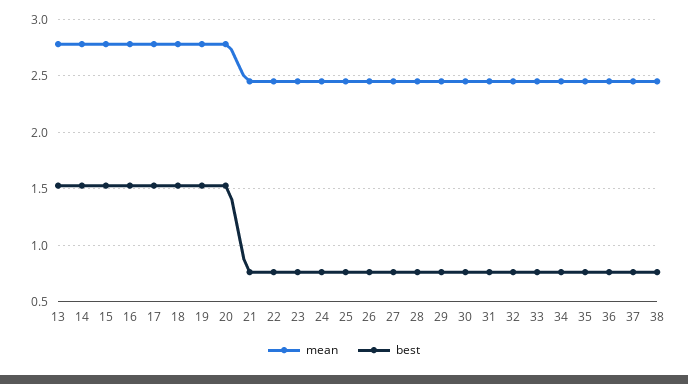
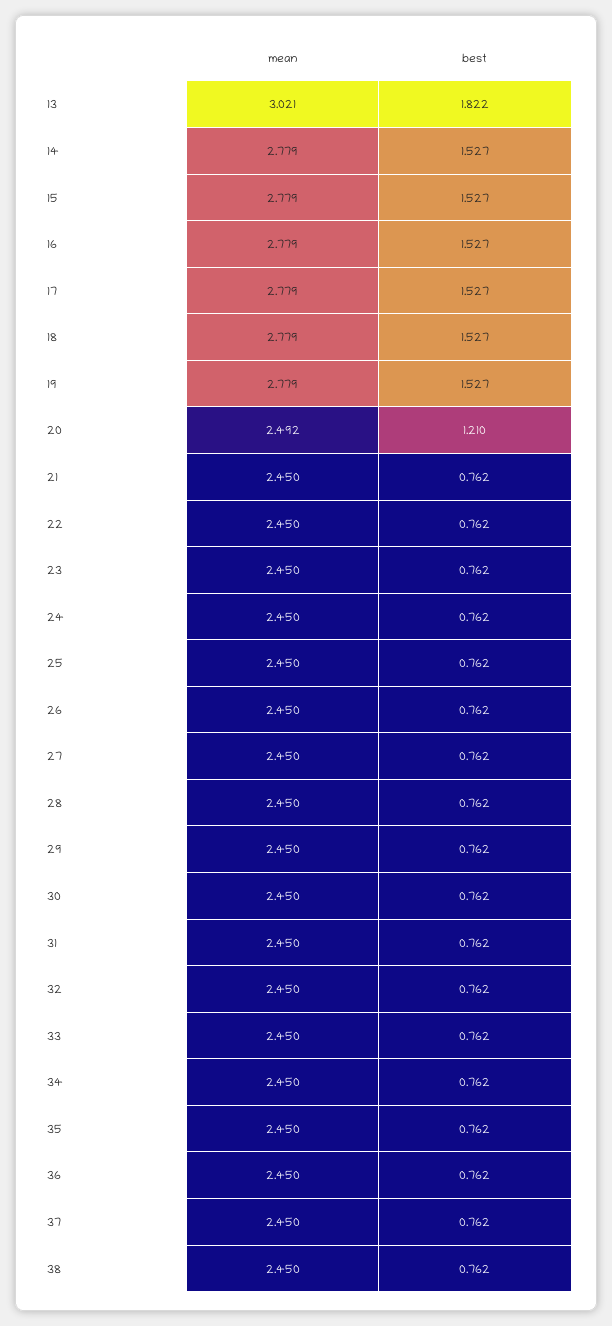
mean, 13: 2.8 -> 3.021
best, 13: 1.5 -> 1.822
mean, 20: 2.8 -> 2.492
best, 20: 1.5 -> 1.21

